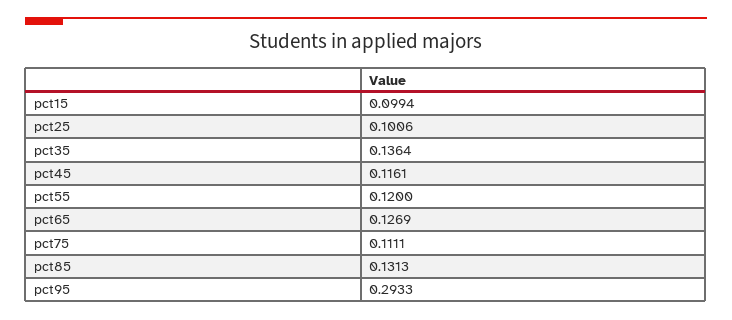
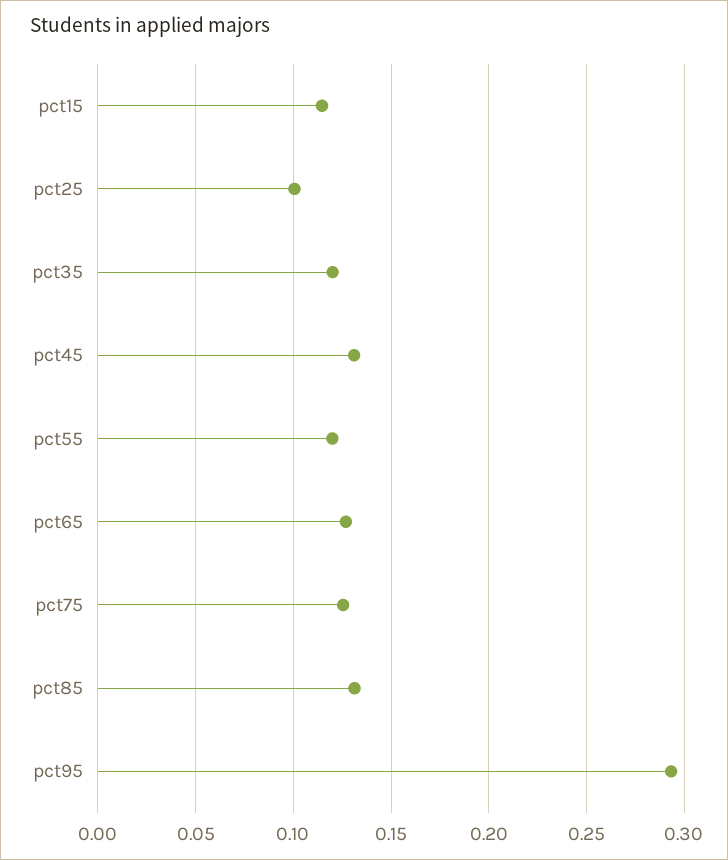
pct15: 0.0994 -> 0.115
pct35: 0.1364 -> 0.12
pct45: 0.1161 -> 0.13
pct75: 0.1111 -> 0.125

